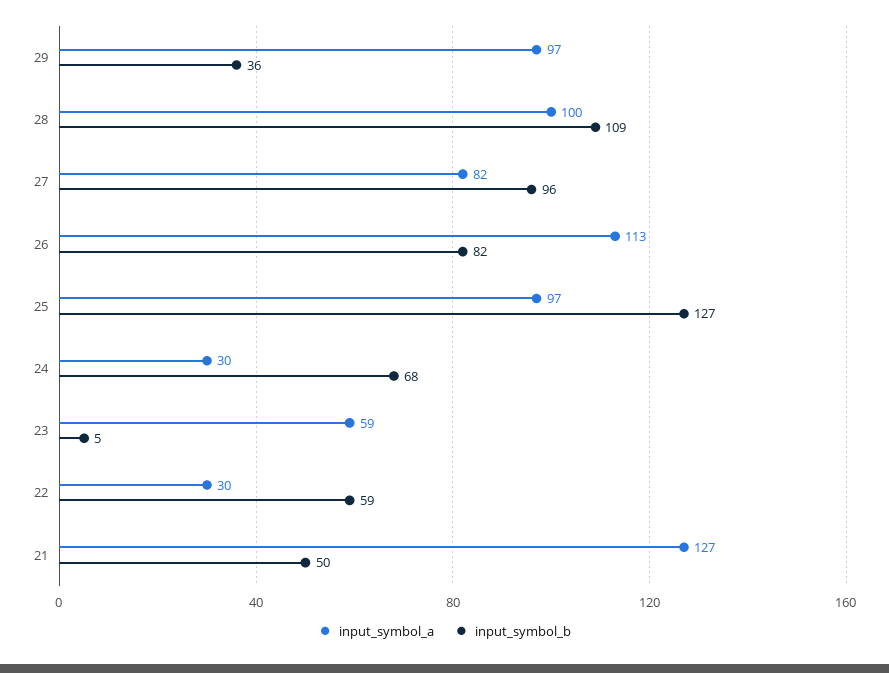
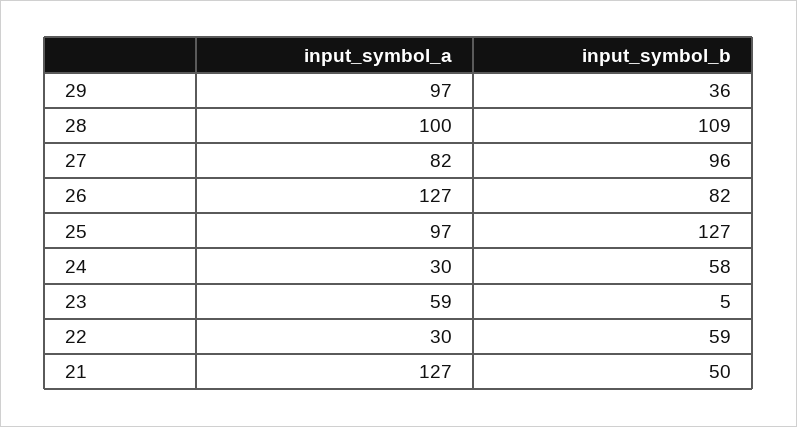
input_symbol_a, 26: 113 -> 127
input_symbol_b, 24: 68 -> 58

